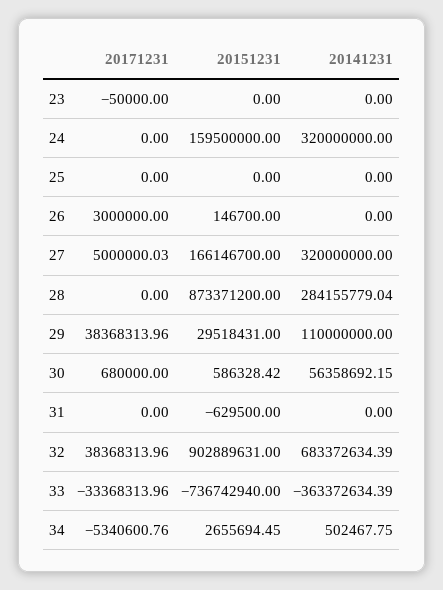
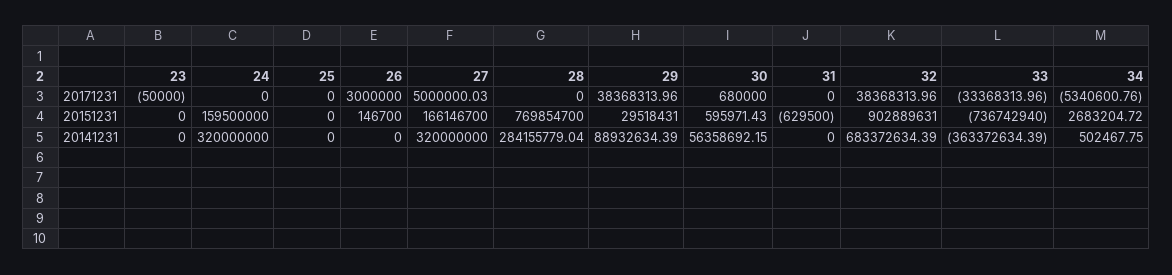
20151231, 28: 873371200 -> 769854700
20141231, 29: 110000000 -> 88932634.39
20151231, 30: 586328.42 -> 595971.43
20151231, 34: 2655694.45 -> 2683204.72

